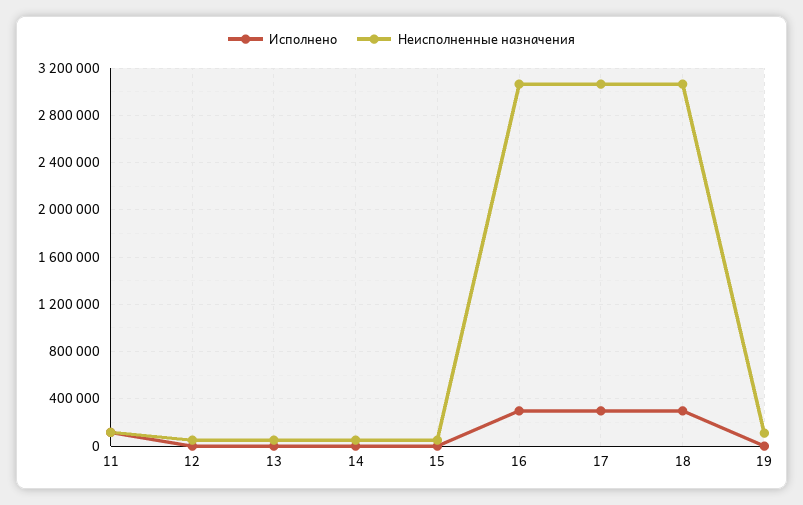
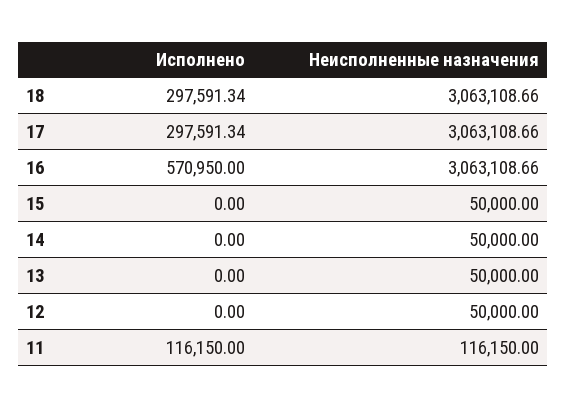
Исполнено, 16: 300000 -> 570950
Исполнено, 19: 0 -> none
Неисполненные назначения, 19: 100000 -> none

